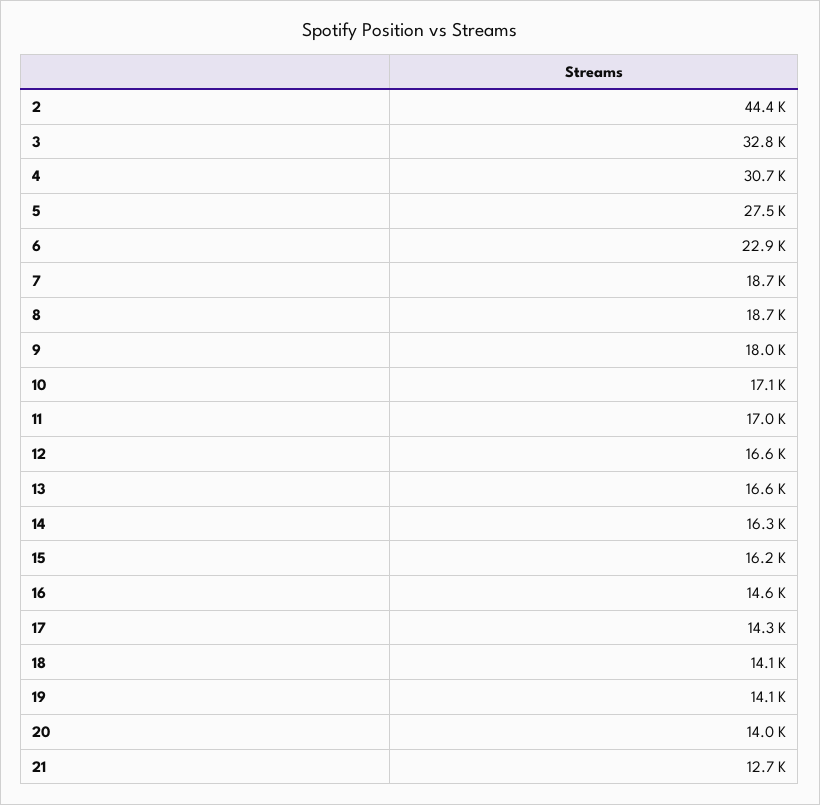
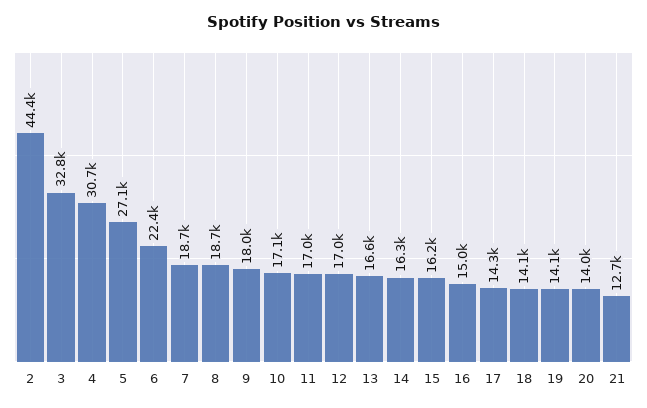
5: 27500 -> 27100
6: 22900 -> 22400
12: 16600 -> 17000
16: 14600 -> 15000

